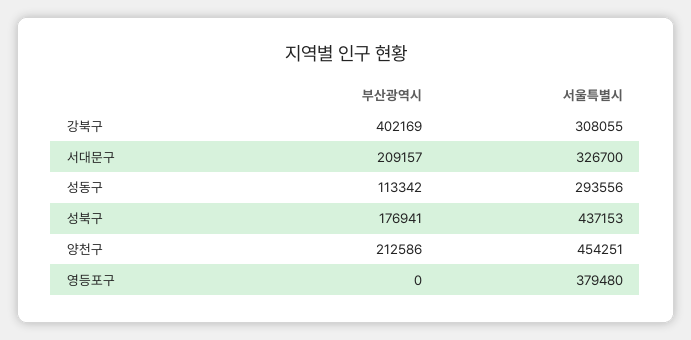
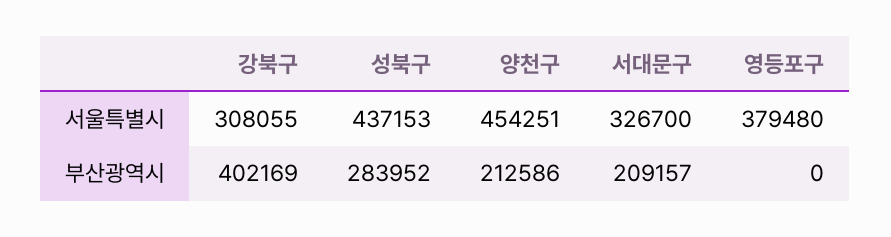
부산광역시, 성동구: 113342 -> none
서울특별시, 성동구: 293556 -> none
부산광역시, 성북구: 176941 -> 283952

